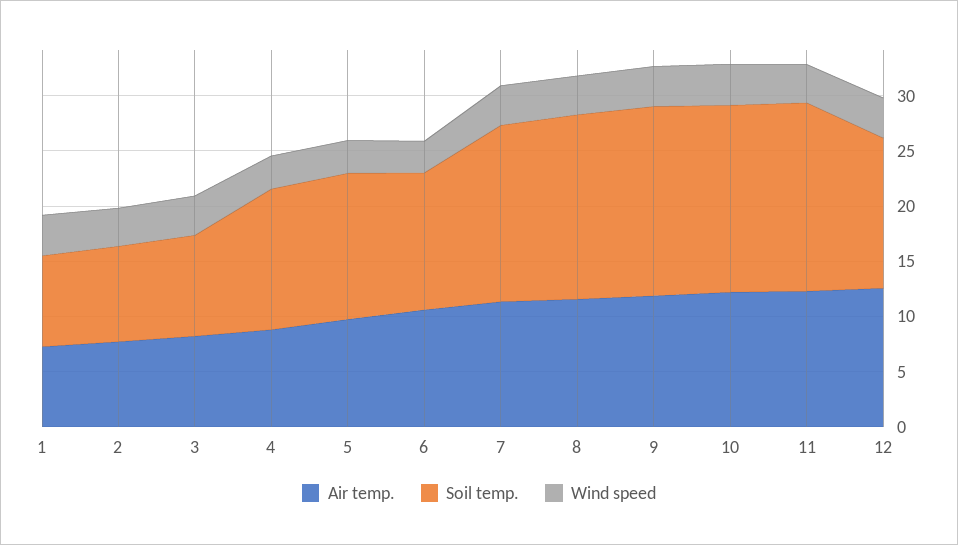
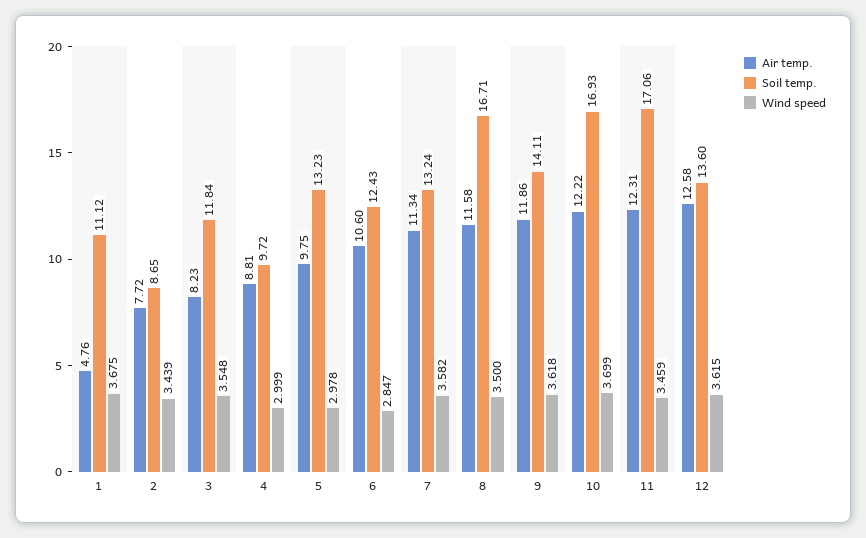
Air temp., 1: 7 -> 4.76
Soil temp., 1: 8 -> 11.12
Soil temp., 3: 9 -> 11.84
Soil temp., 4: 13 -> 9.72
Soil temp., 7: 16 -> 13.24
Soil temp., 9: 17 -> 14.11

